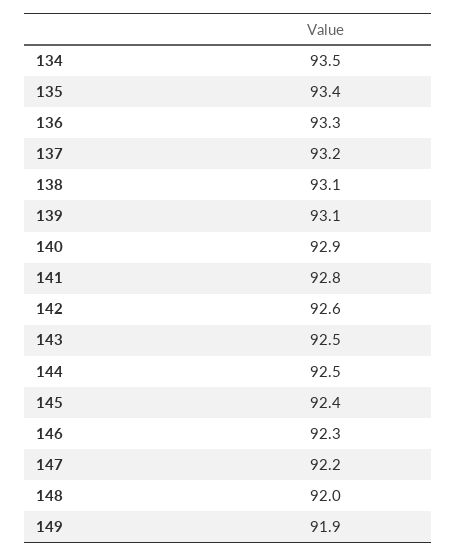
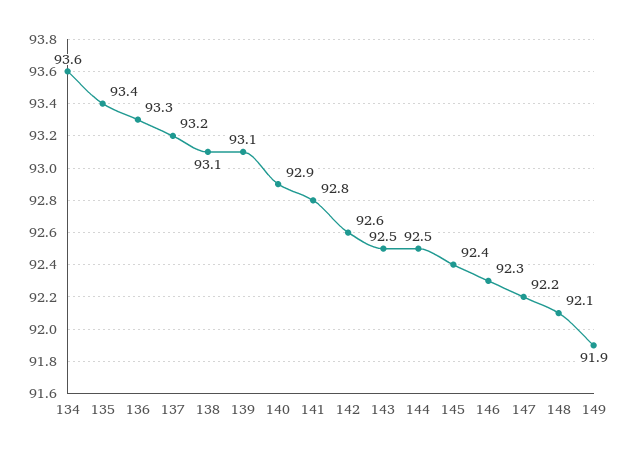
134: 93.5 -> 93.6
148: 92 -> 92.1

